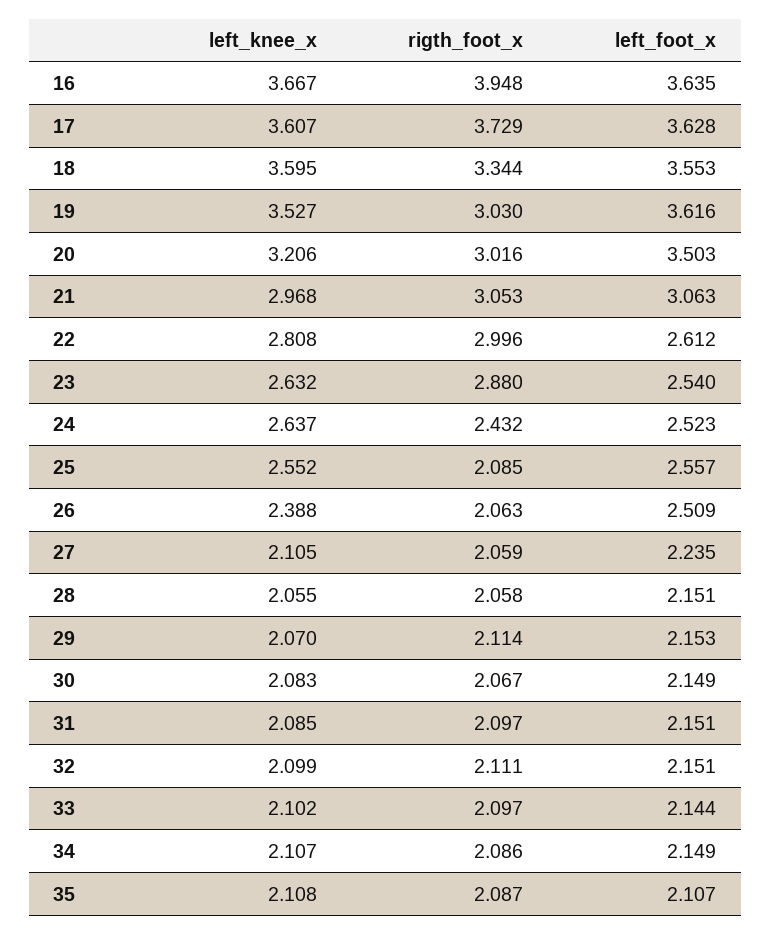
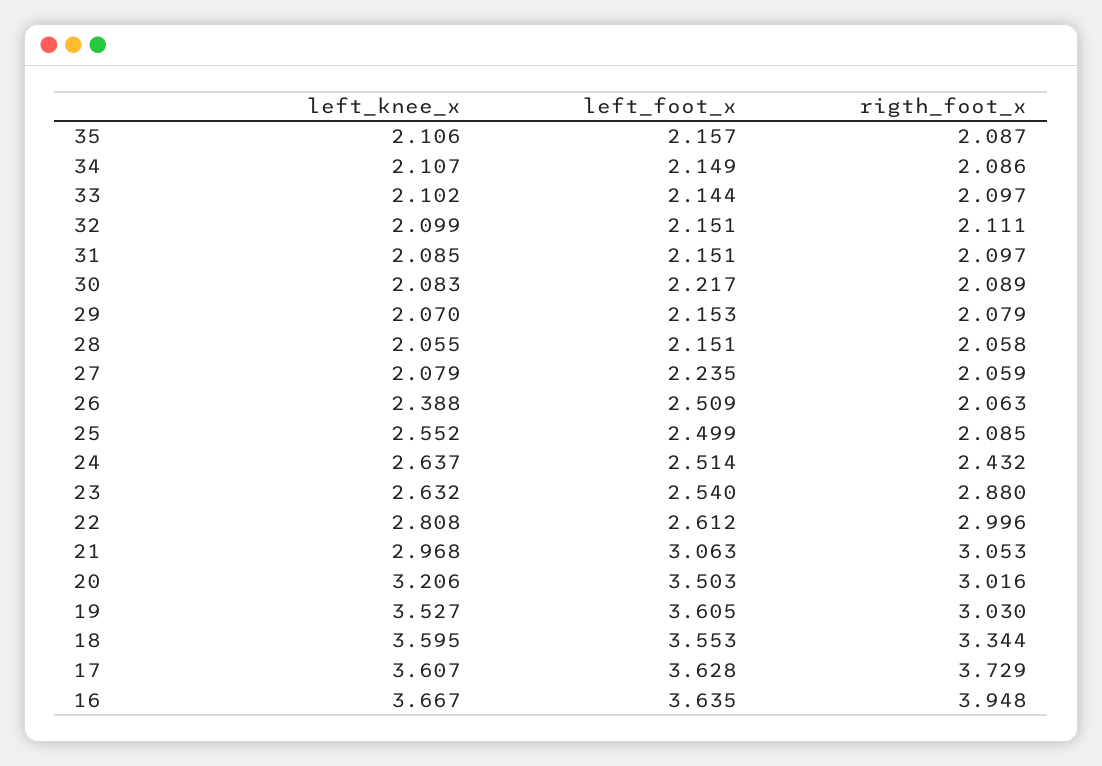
left_foot_x, 19: 3.616 -> 3.605
left_foot_x, 24: 2.523 -> 2.514
left_foot_x, 25: 2.557 -> 2.499
left_knee_x, 27: 2.105 -> 2.079
rigth_foot_x, 29: 2.114 -> 2.079
rigth_foot_x, 30: 2.067 -> 2.089
left_foot_x, 30: 2.149 -> 2.217
left_knee_x, 35: 2.108 -> 2.106
left_foot_x, 35: 2.107 -> 2.157

